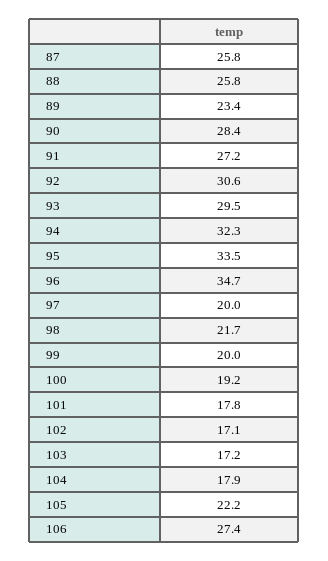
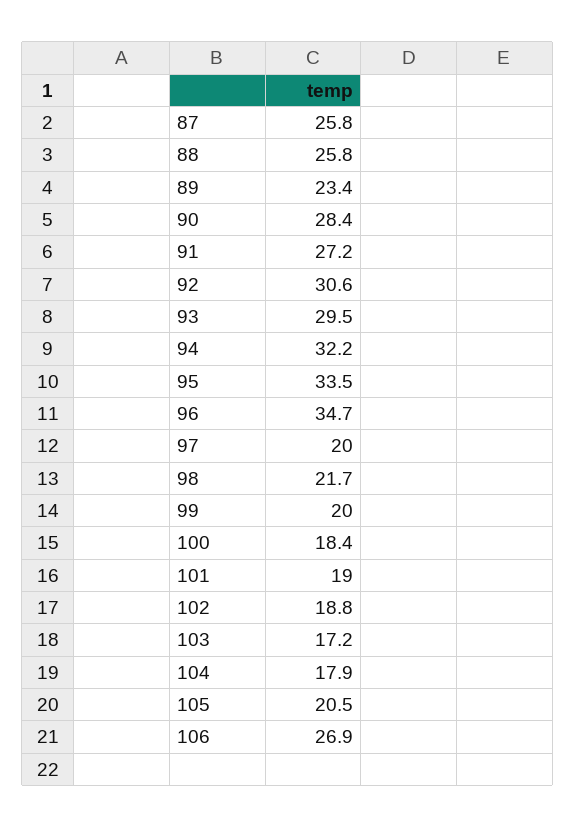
94: 32.3 -> 32.2
100: 19.2 -> 18.4
101: 17.8 -> 19
102: 17.1 -> 18.8
105: 22.2 -> 20.5
106: 27.4 -> 26.9

